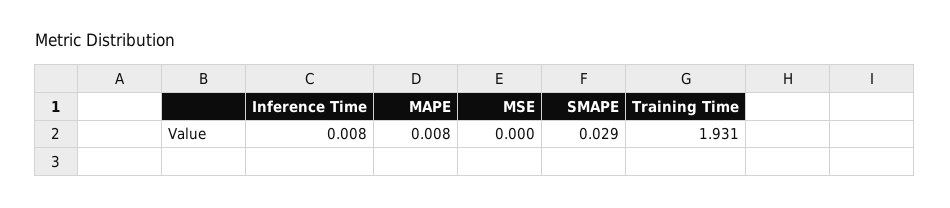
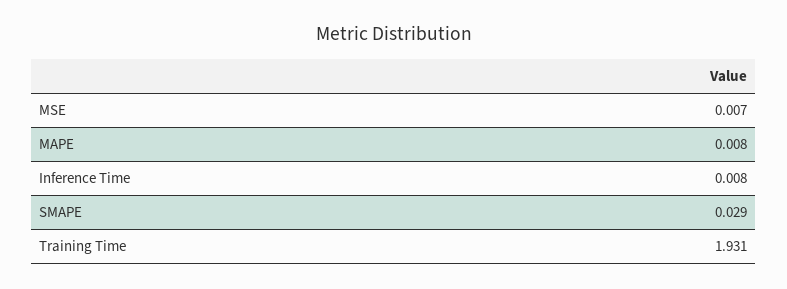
MSE: 0 -> 0.007

